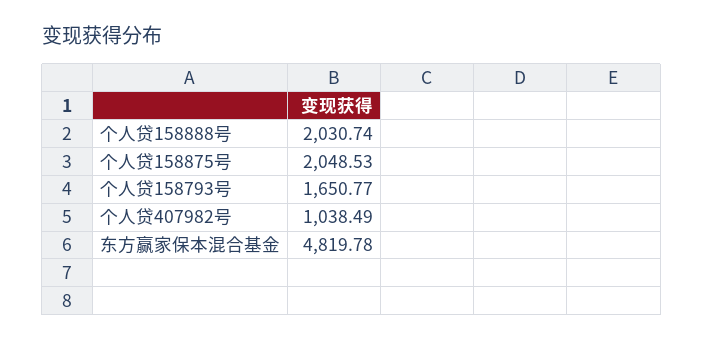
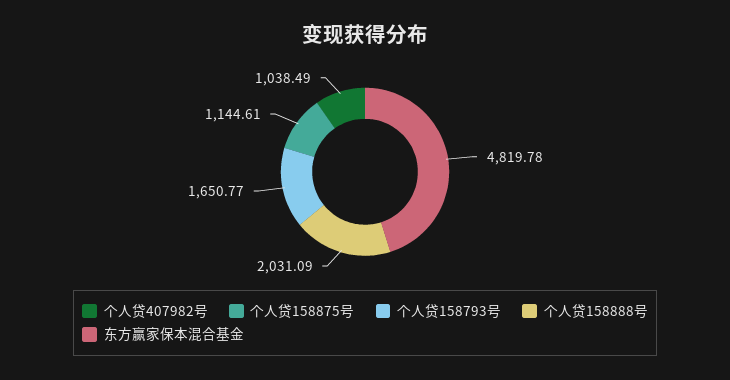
个人贷158888号: 2030.74 -> 2031.09
个人贷158875号: 2048.53 -> 1144.61

